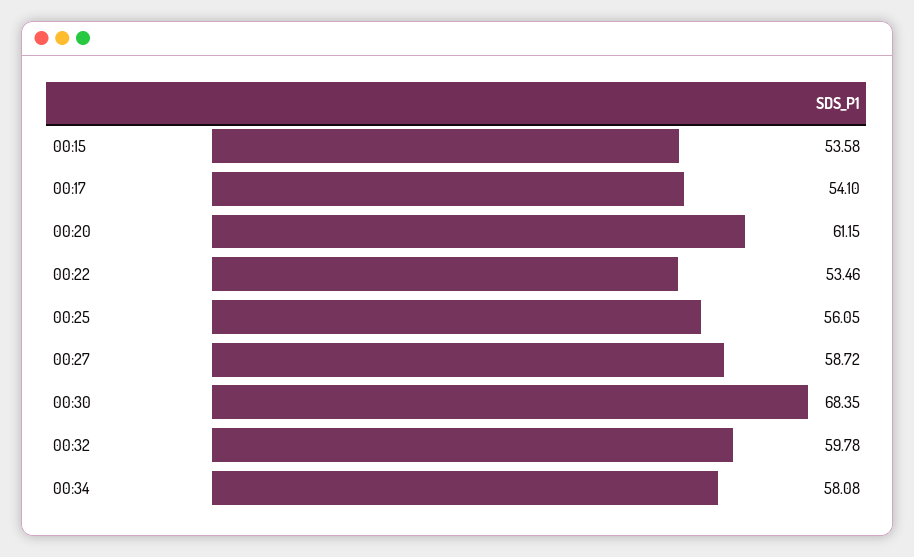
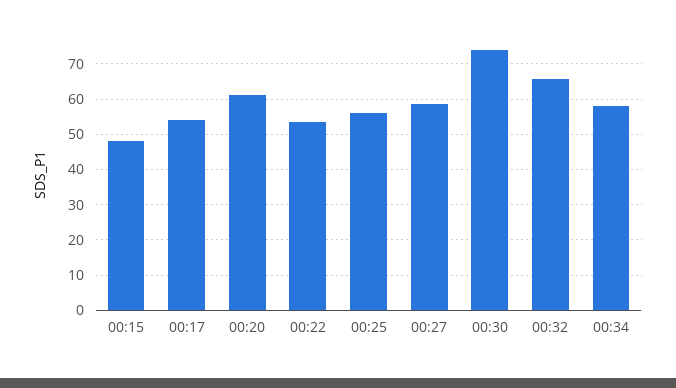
00:15: 53.58 -> 48
00:30: 68.35 -> 74
00:32: 59.78 -> 66

